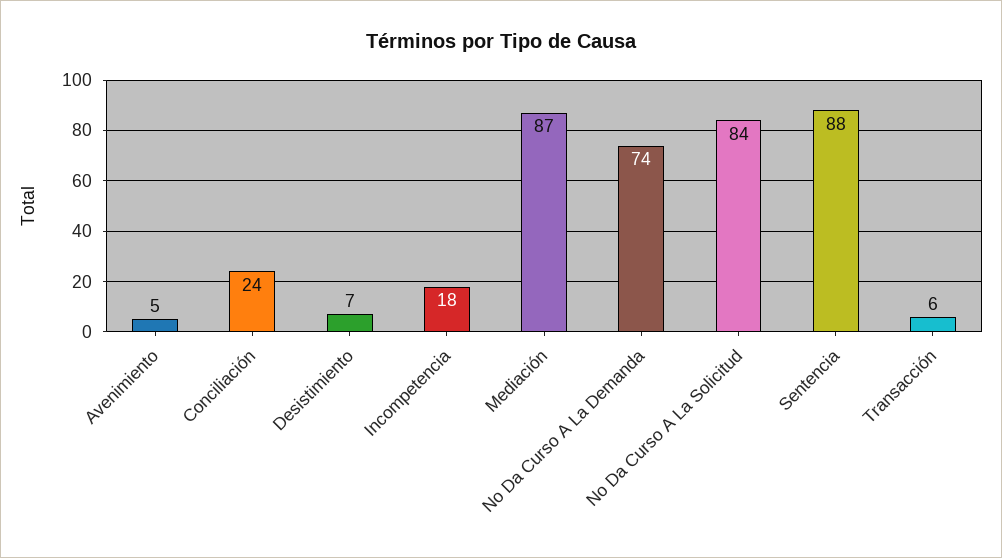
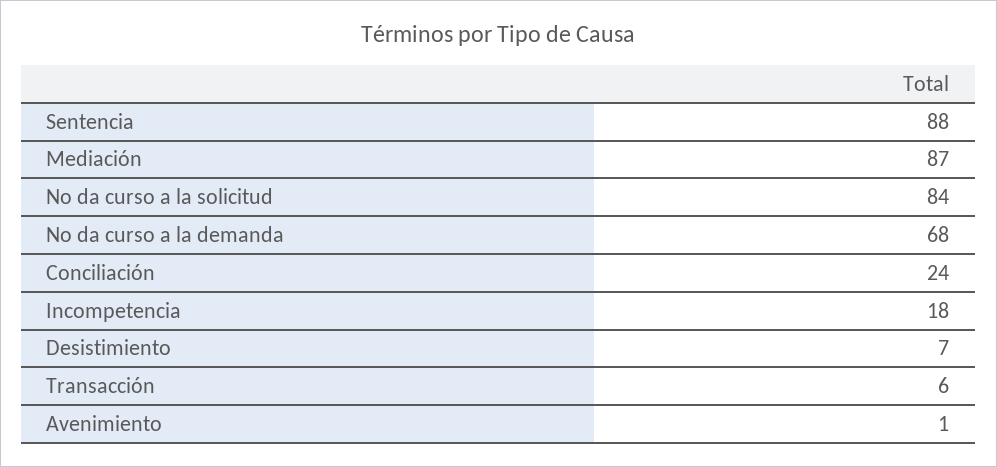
Avenimiento: 5 -> 1
No Da Curso A La Demanda: 74 -> 68

